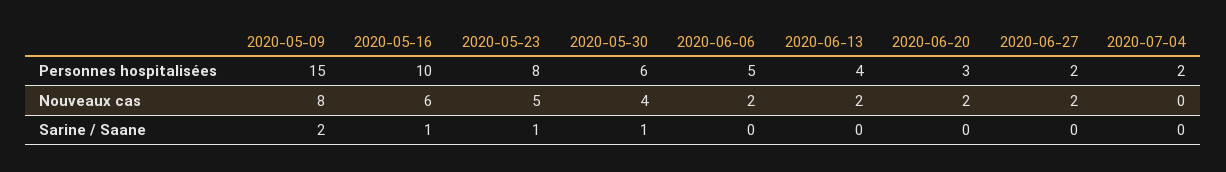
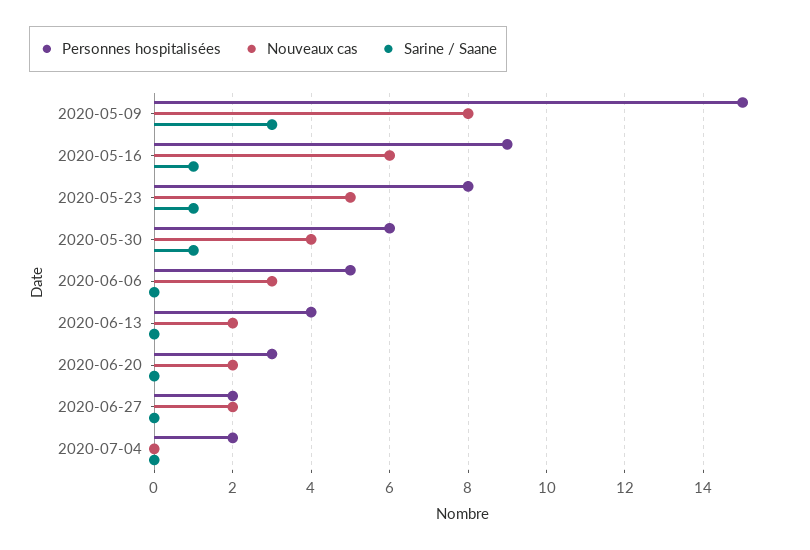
Personnes hospitalisées, 2020-05-16: 10 -> 9
Nouveaux cas, 2020-06-06: 2 -> 3
Sarine / Saane, 2020-05-09: 2 -> 3

